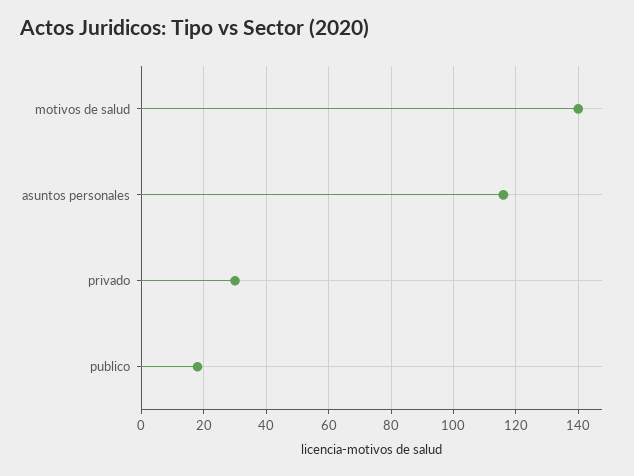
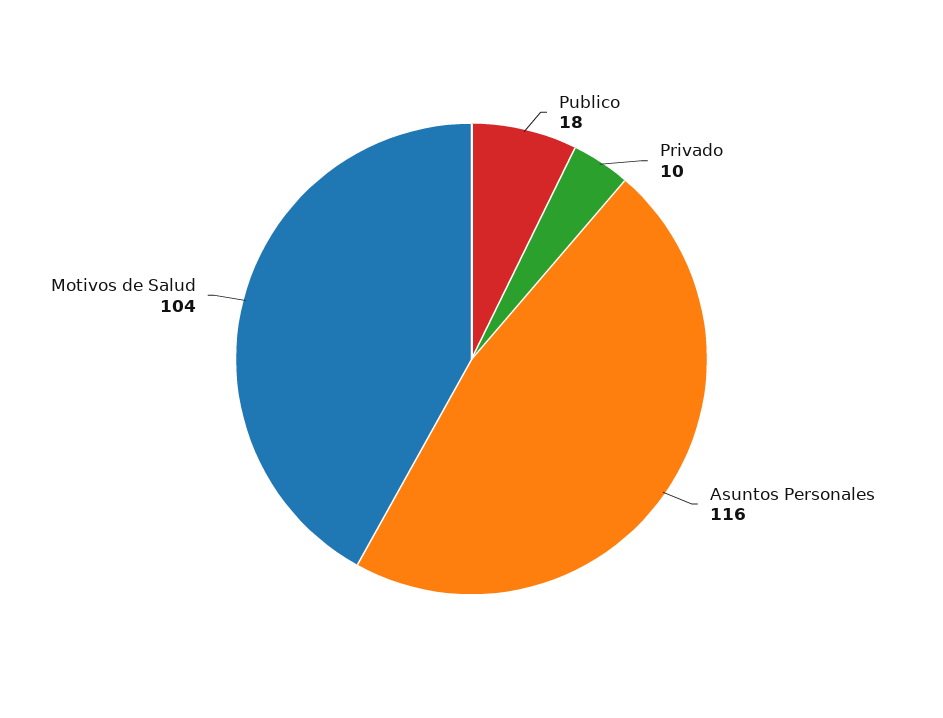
motivos de salud: 140 -> 104
privado: 30 -> 10

